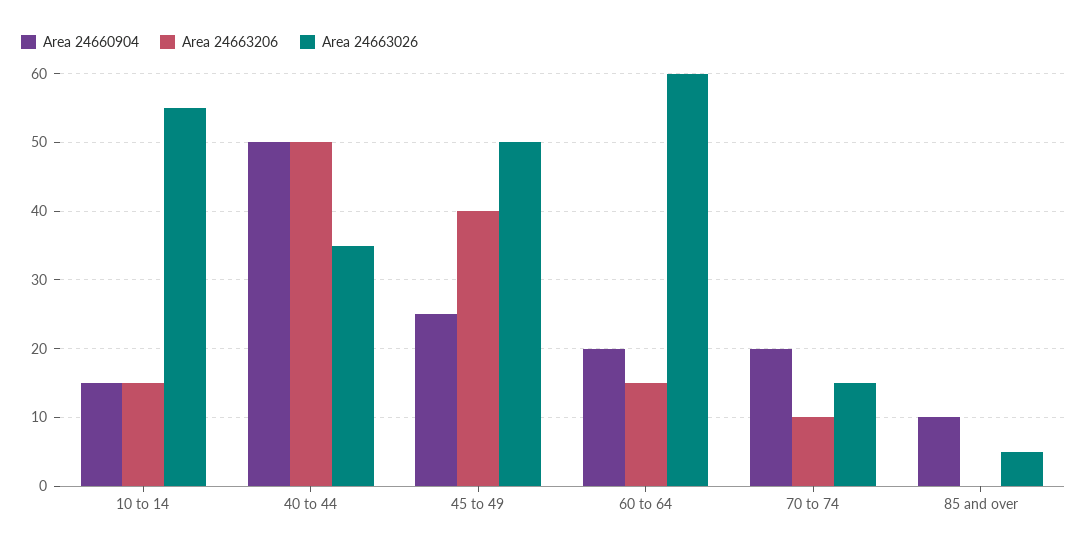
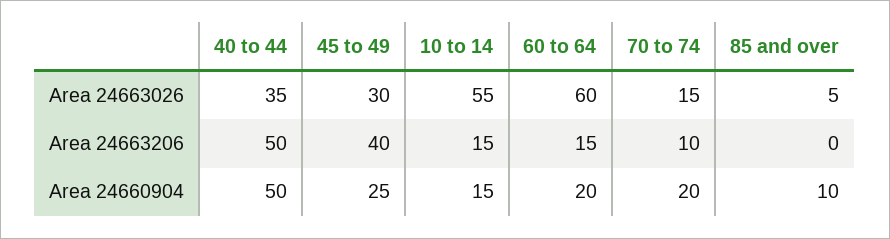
Area 24663026, 45 to 49: 50 -> 30

